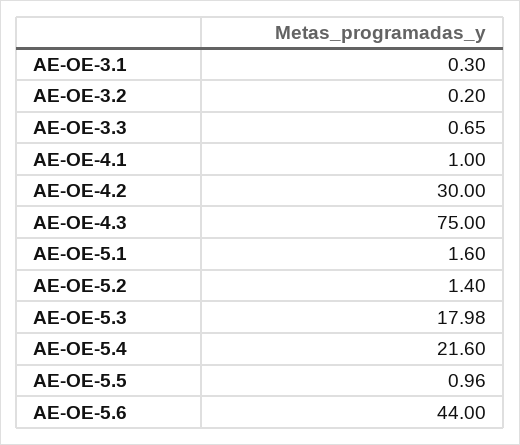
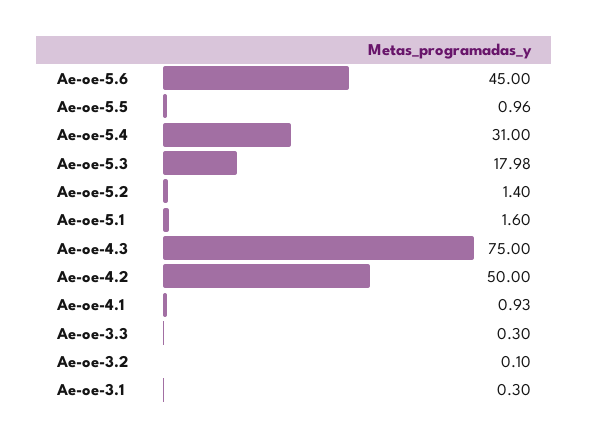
AE-OE-3.2: 0.2 -> 0.1
AE-OE-3.3: 0.65 -> 0.3
AE-OE-4.1: 1 -> 0.93
AE-OE-4.2: 30 -> 50
AE-OE-5.4: 21.6 -> 31
AE-OE-5.6: 44 -> 45

